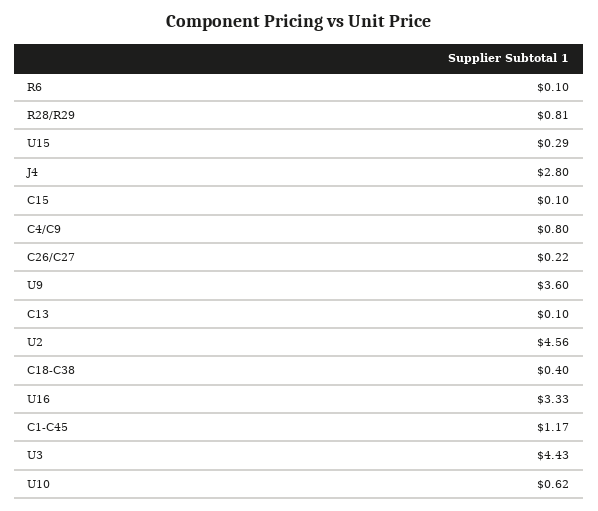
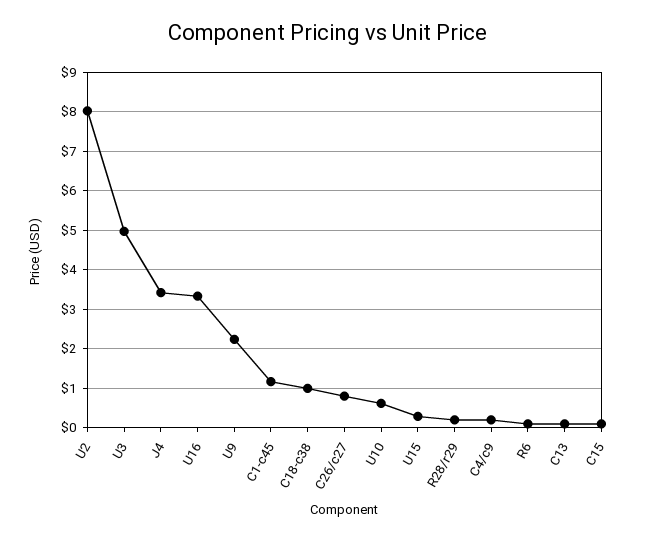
R28/R29: 0.81 -> 0.2
J4: 2.8 -> 3.4
C4/C9: 0.8 -> 0.2
C26/C27: 0.22 -> 0.8
U9: 3.6 -> 2.2
U2: 4.56 -> 8
C18-C38: 0.4 -> 1
U3: 4.43 -> 5

